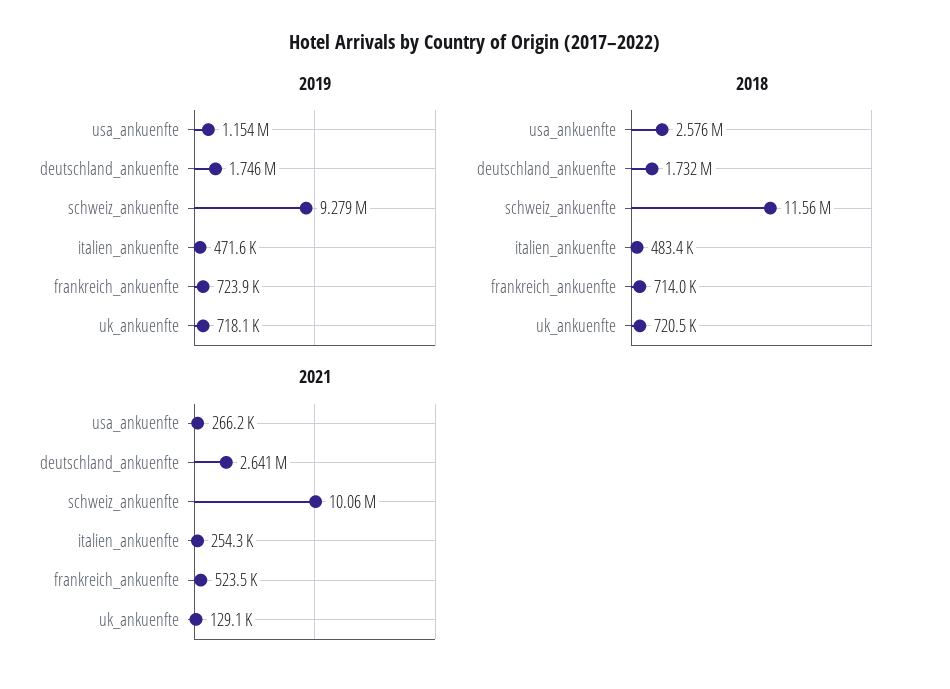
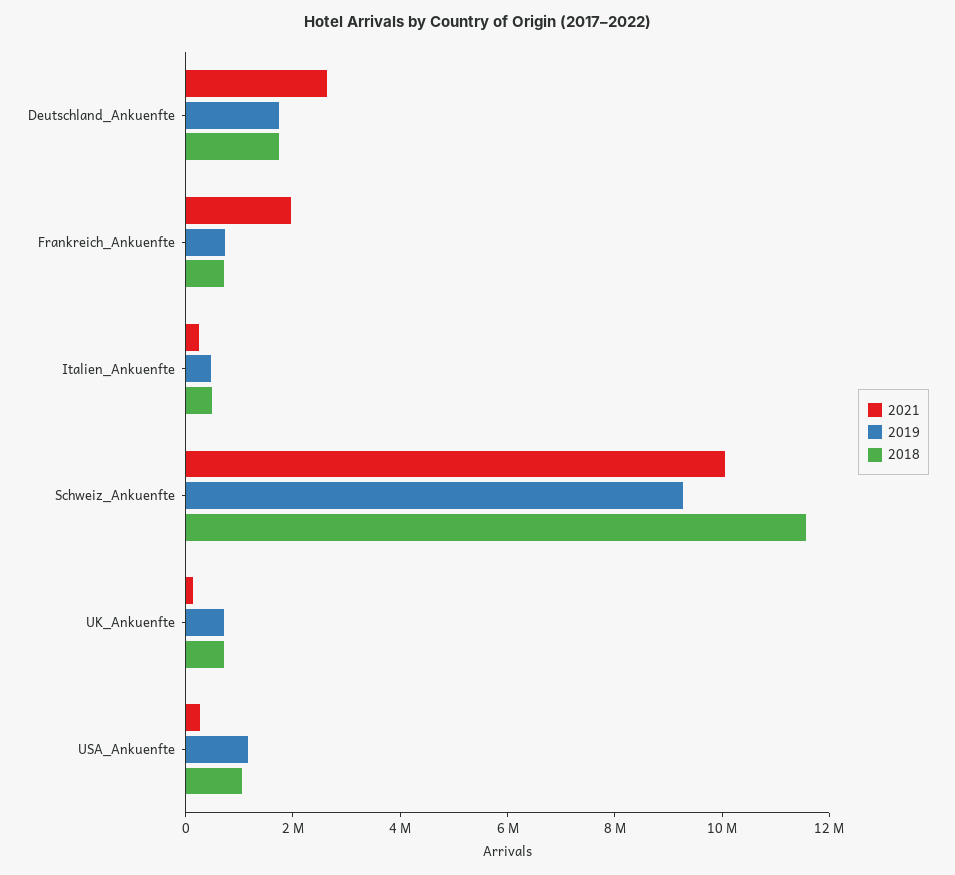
2018, usa_ankuenfte: 2576000 -> 1000000
2021, frankreich_ankuenfte: 523500 -> 2000000

